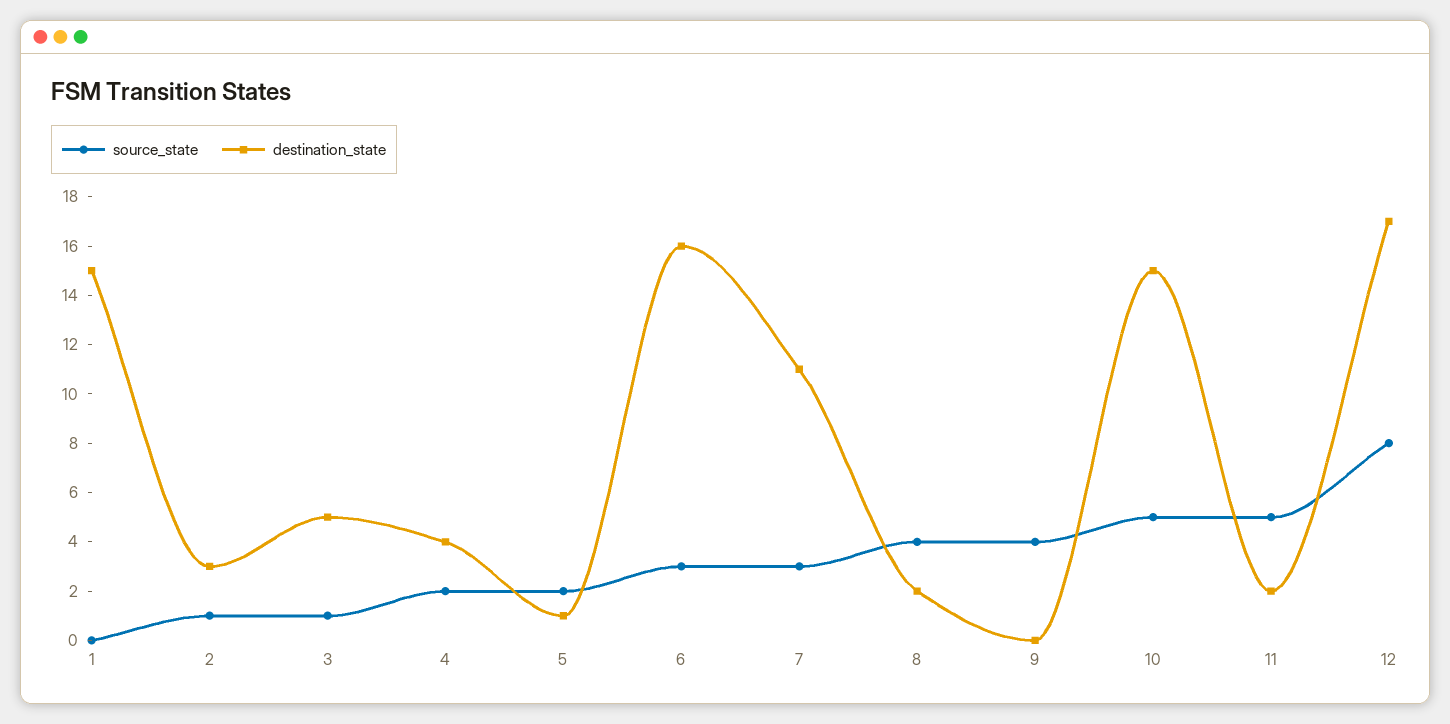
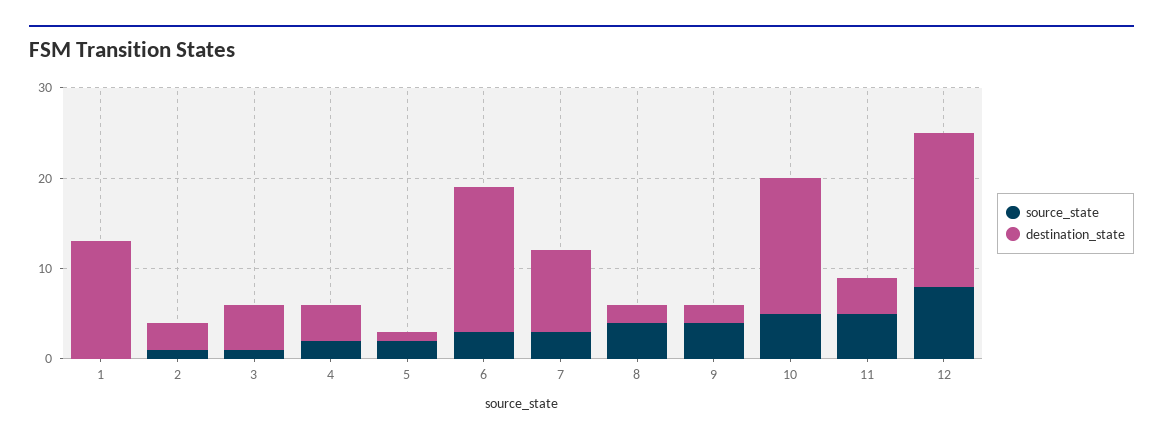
destination_state, 1: 15 -> 13
destination_state, 7: 11 -> 9
destination_state, 9: 0 -> 2
destination_state, 11: 2 -> 4

